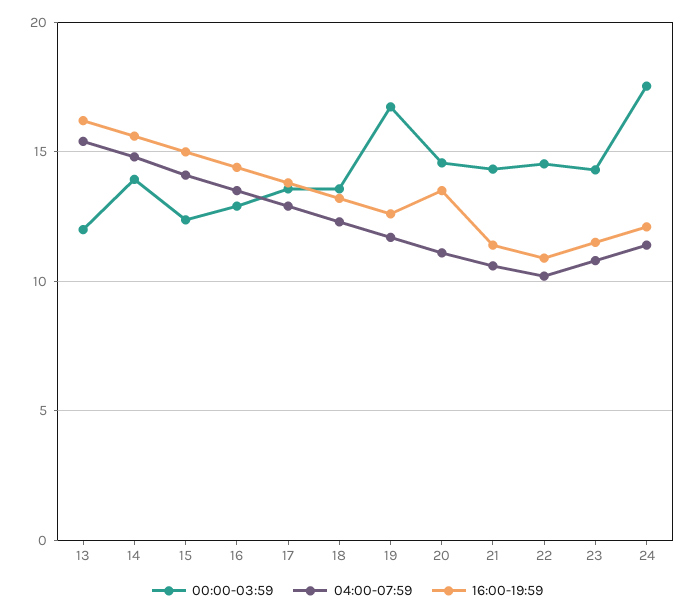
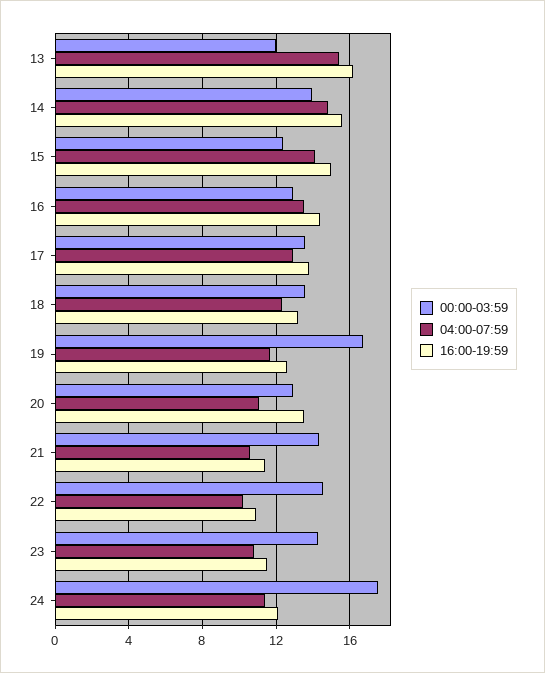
00:00-03:59, 20: 14.5 -> 13

